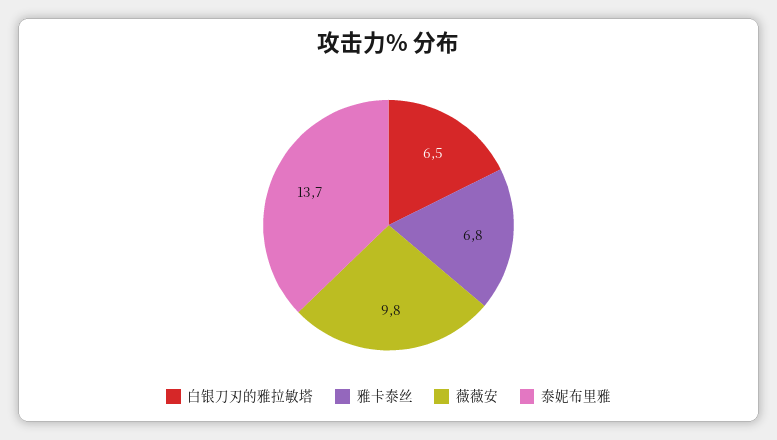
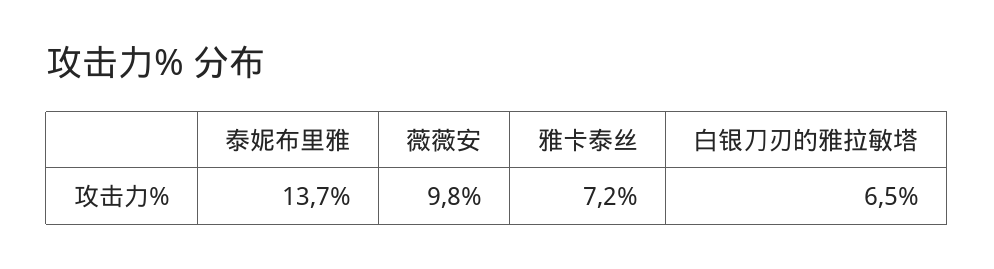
雅卡泰丝: 6.8 -> 7.2

